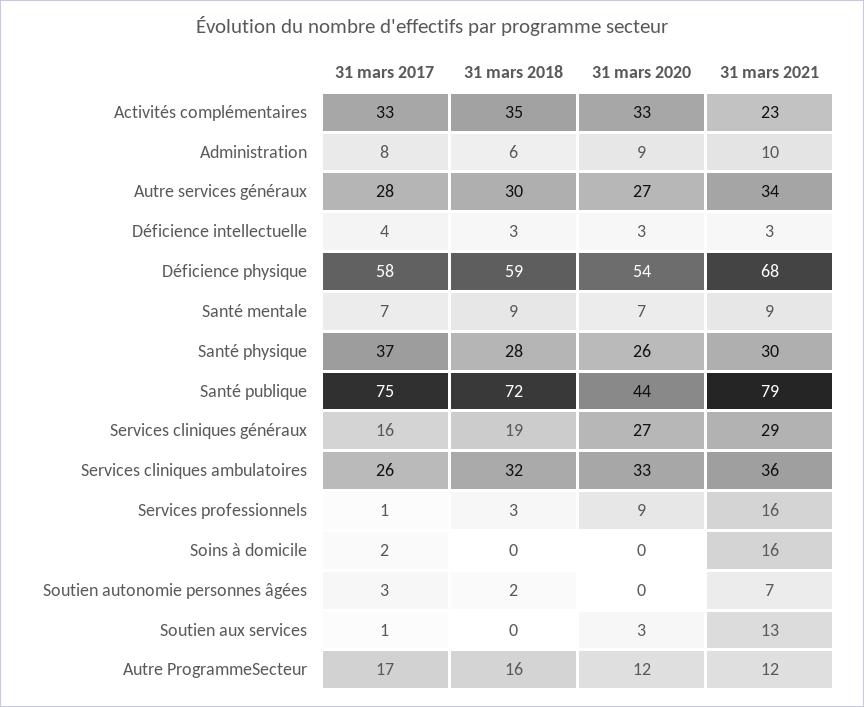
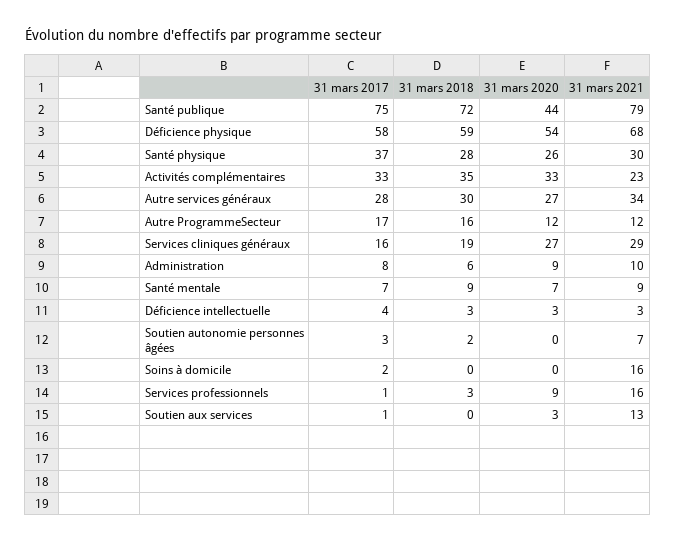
31 mars 2017, Services cliniques ambulatoires: 26 -> none
31 mars 2018, Services cliniques ambulatoires: 32 -> none
31 mars 2020, Services cliniques ambulatoires: 33 -> none
31 mars 2021, Services cliniques ambulatoires: 36 -> none

